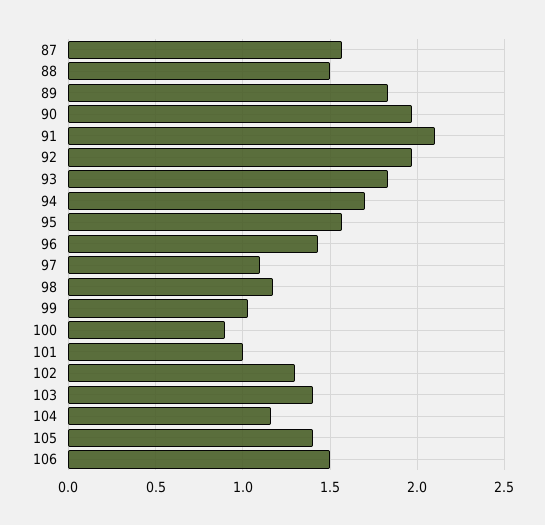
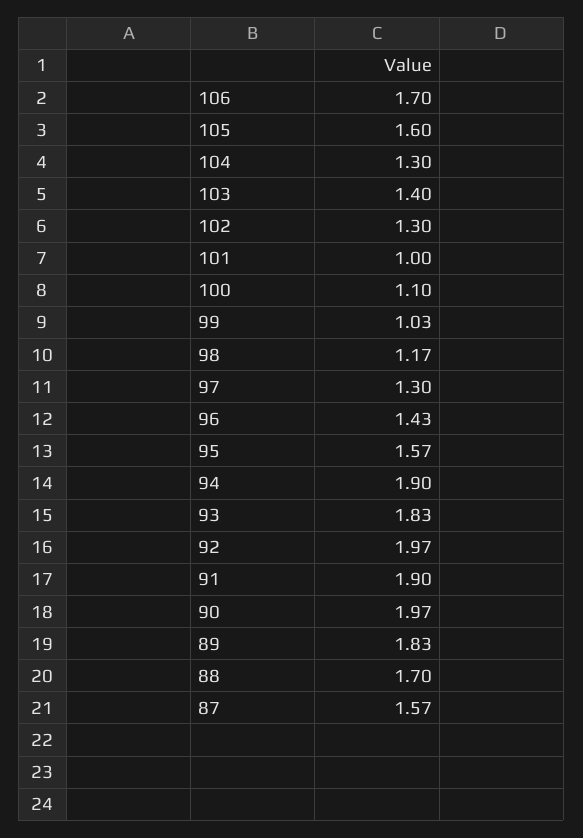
88: 1.5 -> 1.7
91: 2.1 -> 1.9
94: 1.7 -> 1.9
97: 1.1 -> 1.3
100: 0.9 -> 1.1
104: 1.15 -> 1.3
105: 1.4 -> 1.6
106: 1.5 -> 1.7

